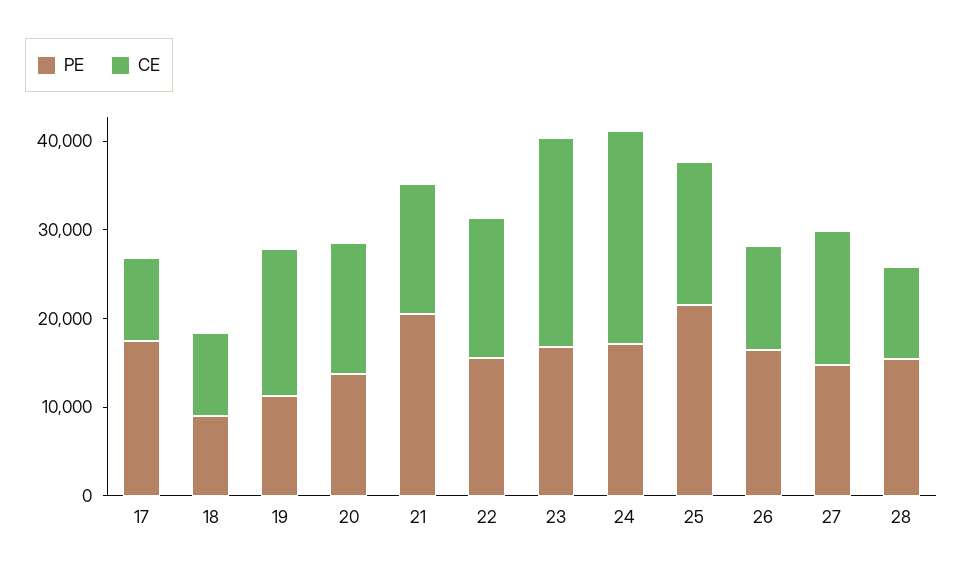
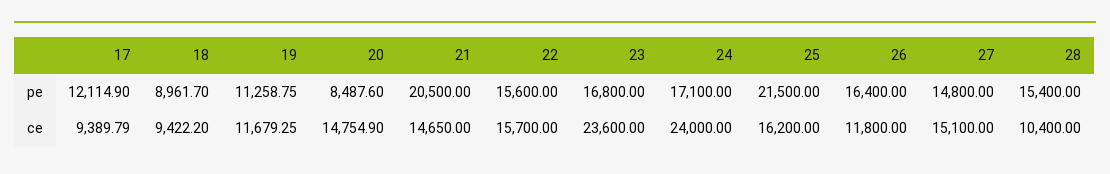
PE, 17: 18000 -> 12114.9
CE, 19: 16000 -> 11679.25
PE, 20: 14000 -> 8487.6

